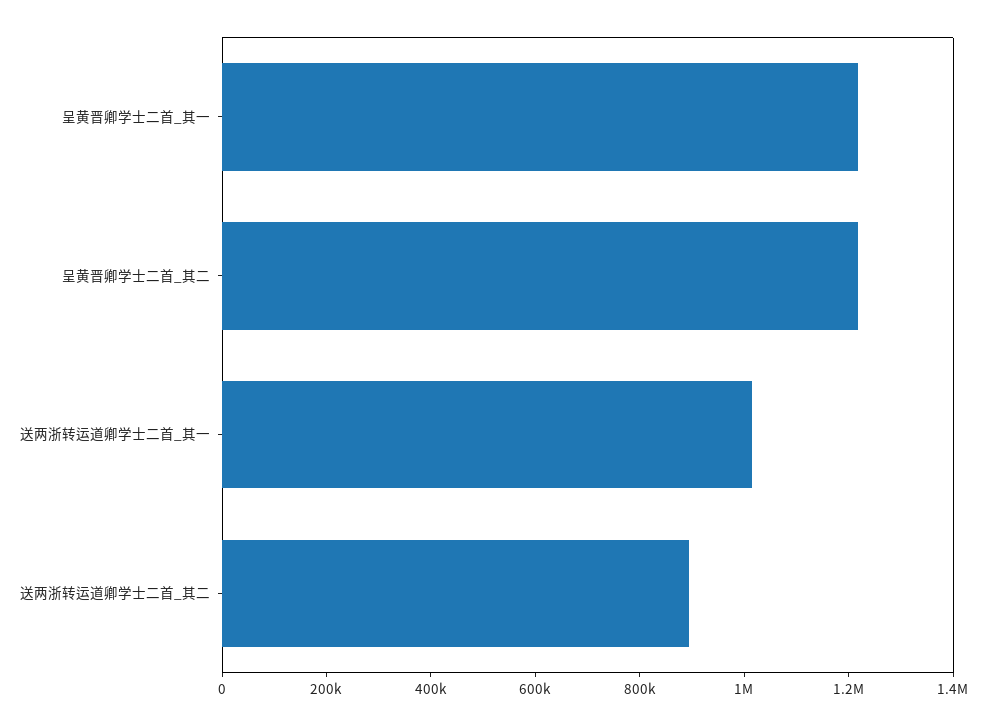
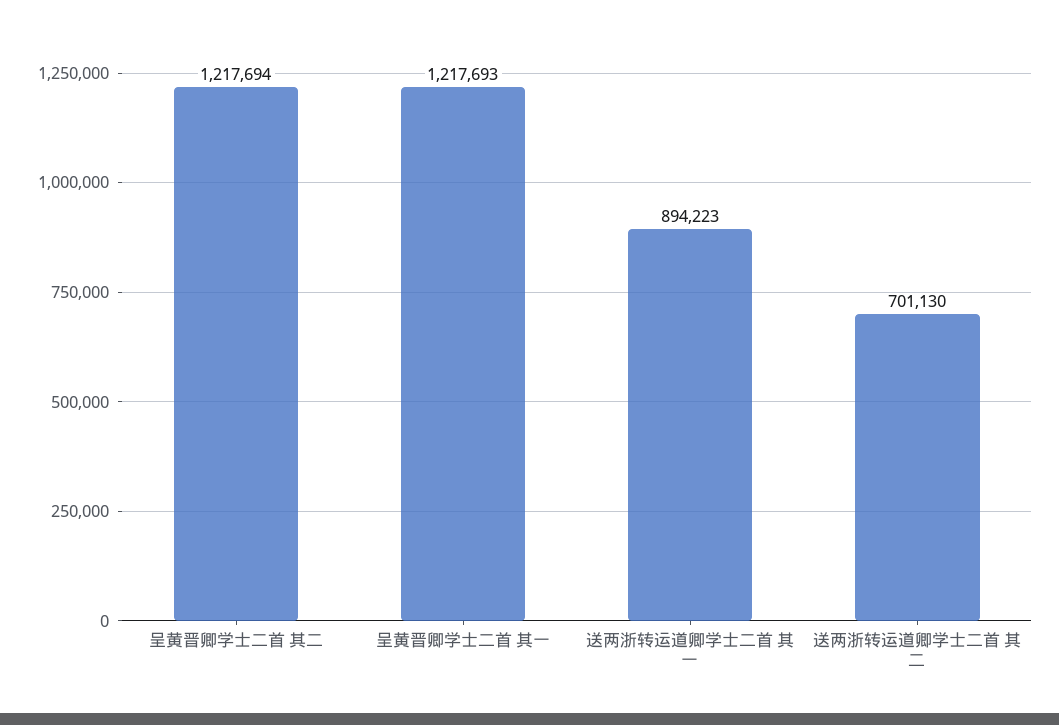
送两浙转运道卿学士二首_其一: 1000000 -> 894223
送两浙转运道卿学士二首_其二: 900000 -> 701130

